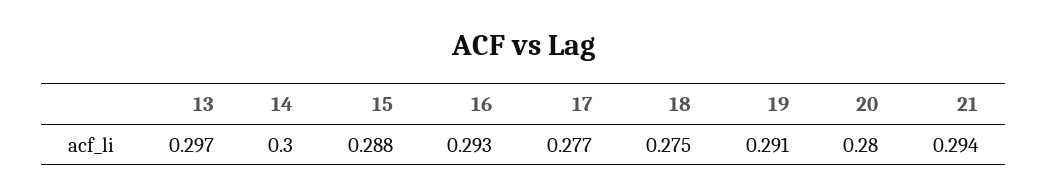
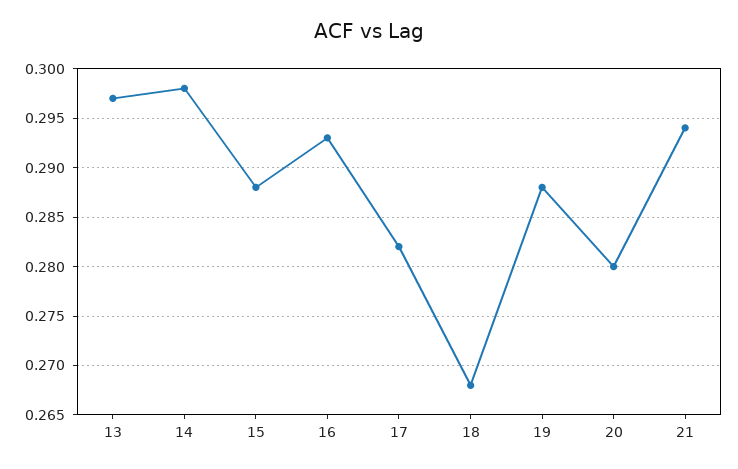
14: 0.3 -> 0.298
17: 0.277 -> 0.282
18: 0.275 -> 0.268
19: 0.291 -> 0.288

